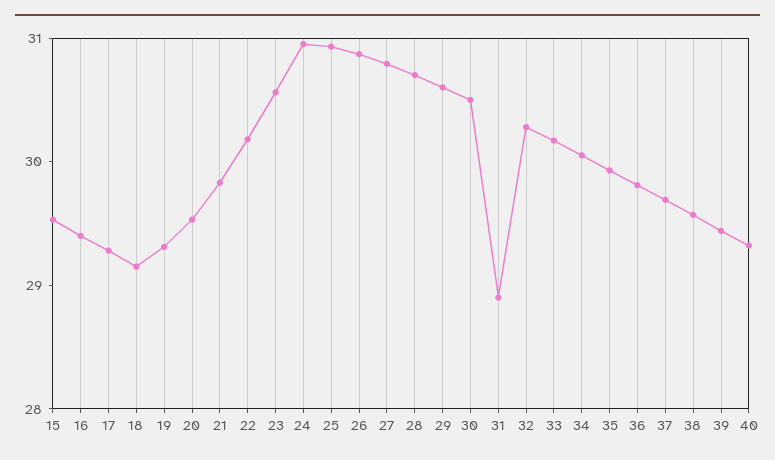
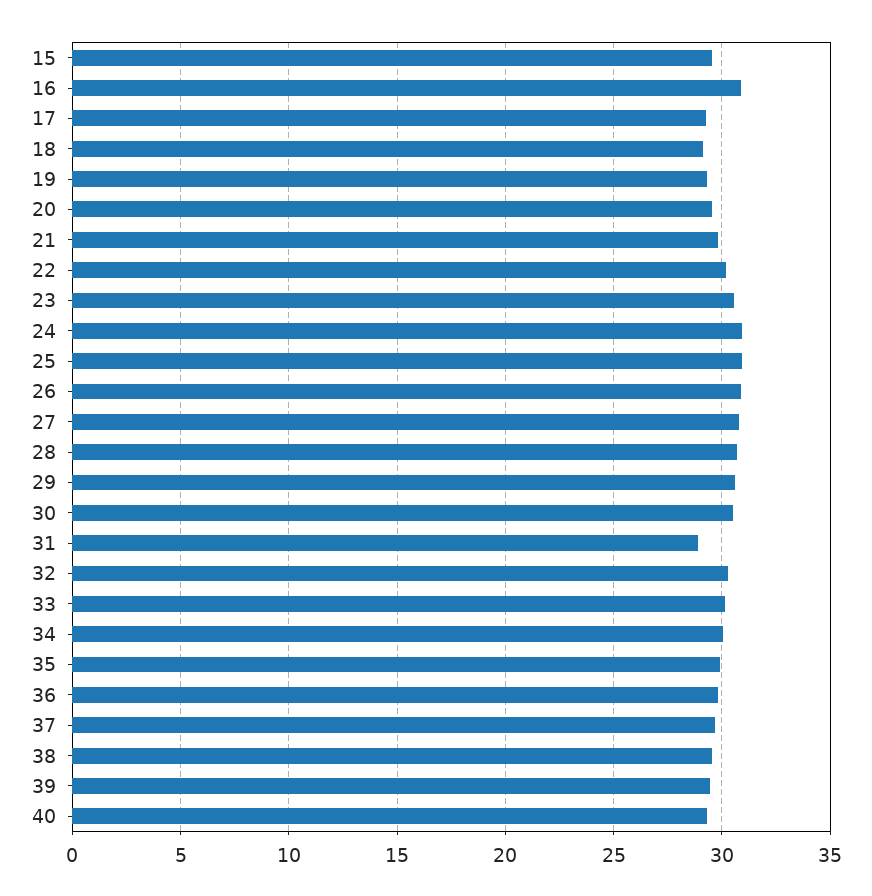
16: 29.4 -> 31

